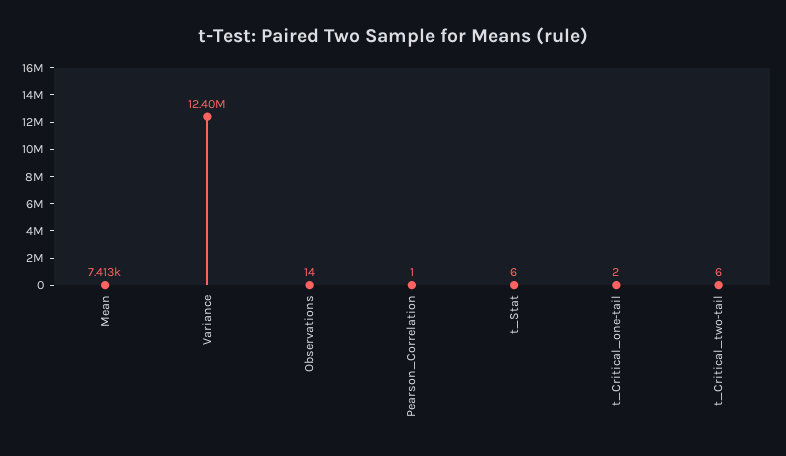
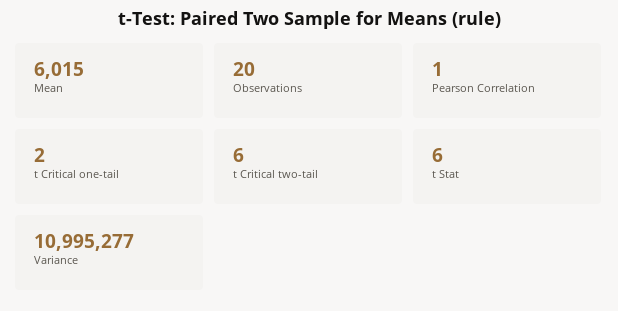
Mean: 7413 -> 6015
Variance: 12400000 -> 10995277
Observations: 14 -> 20

